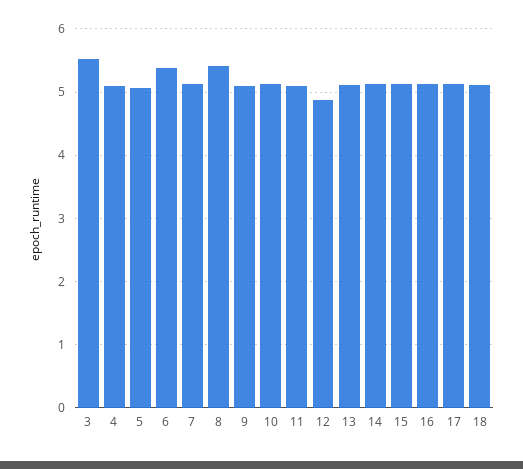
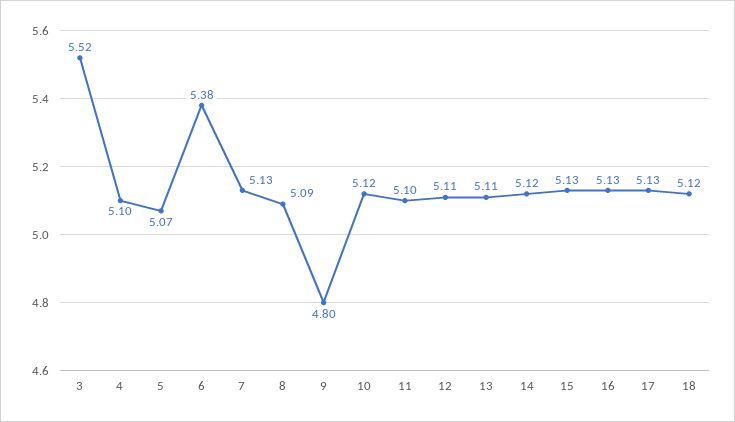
8: 5.4 -> 5.09
9: 5.1 -> 4.8
12: 4.9 -> 5.11

